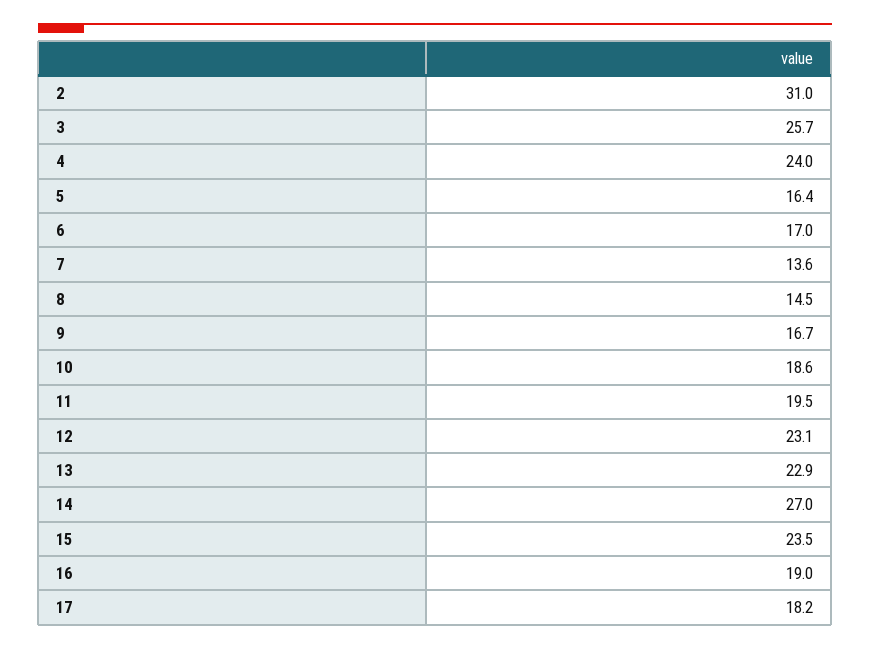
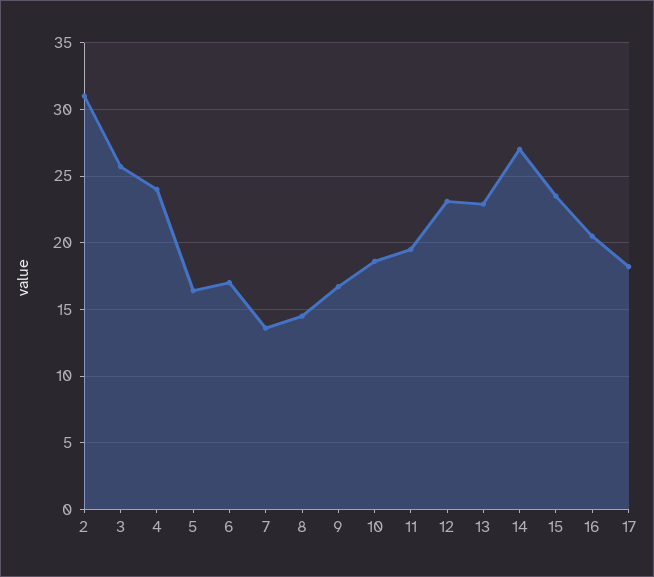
16: 19 -> 20.5

